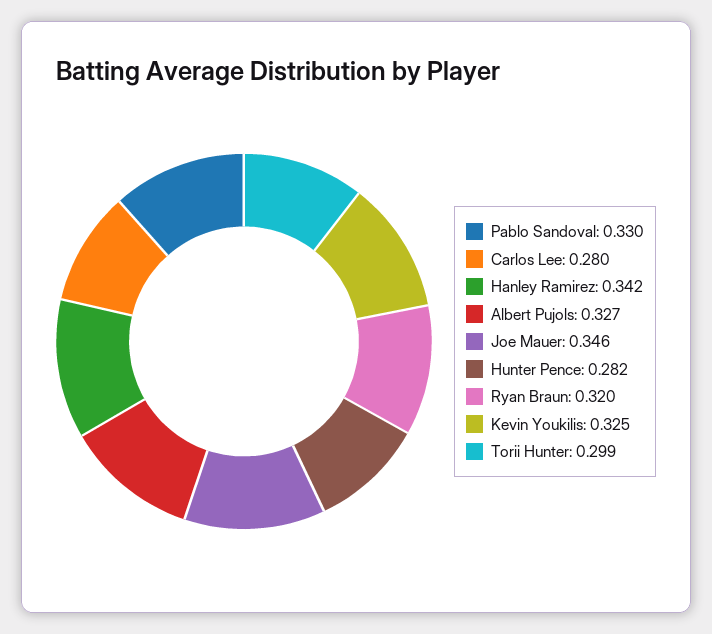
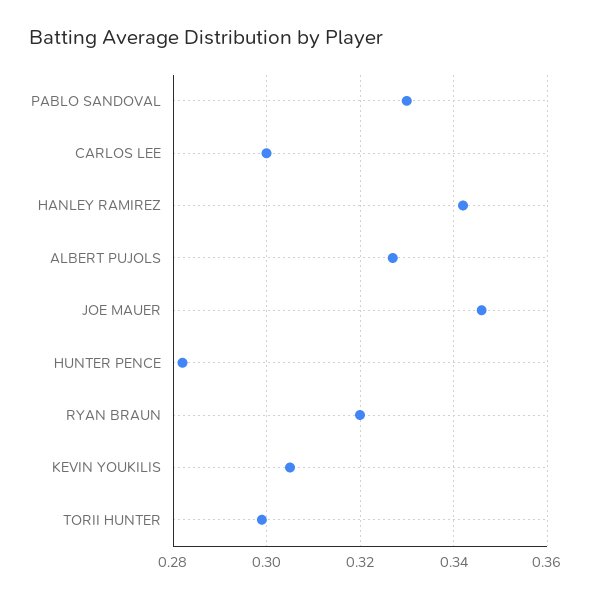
Carlos Lee: 0.28 -> 0.3
Kevin Youkilis: 0.325 -> 0.305

